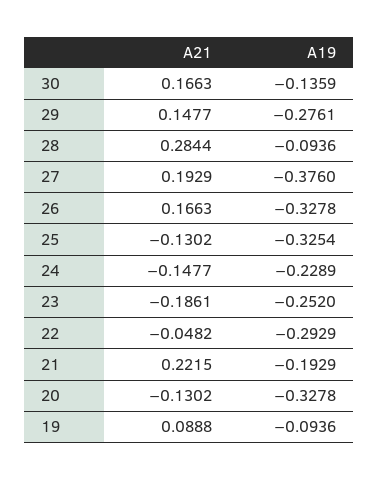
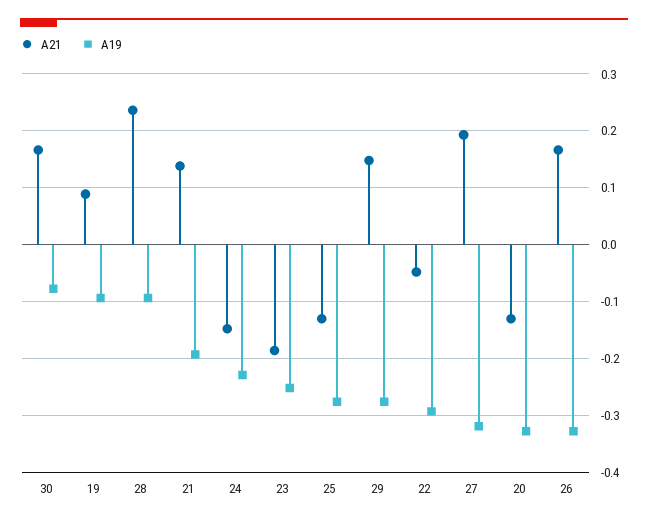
A19, 30: -0.1359 -> -0.08
A21, 28: 0.2844 -> 0.24
A19, 27: -0.376 -> -0.32
A19, 25: -0.3254 -> -0.28
A21, 21: 0.2215 -> 0.14

